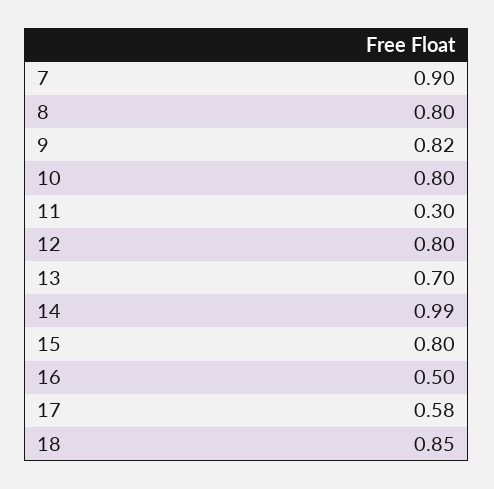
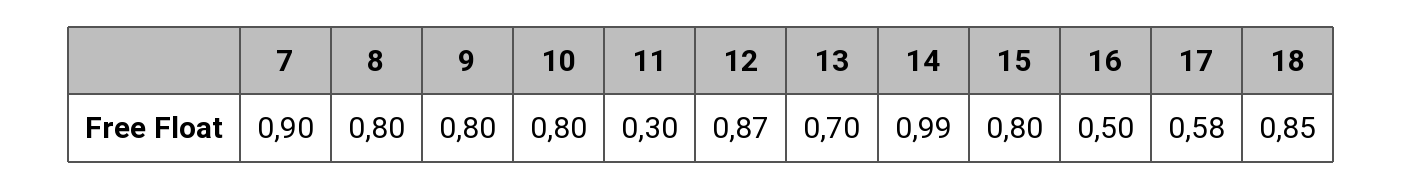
9: 0.82 -> 0.8
12: 0.8 -> 0.87

